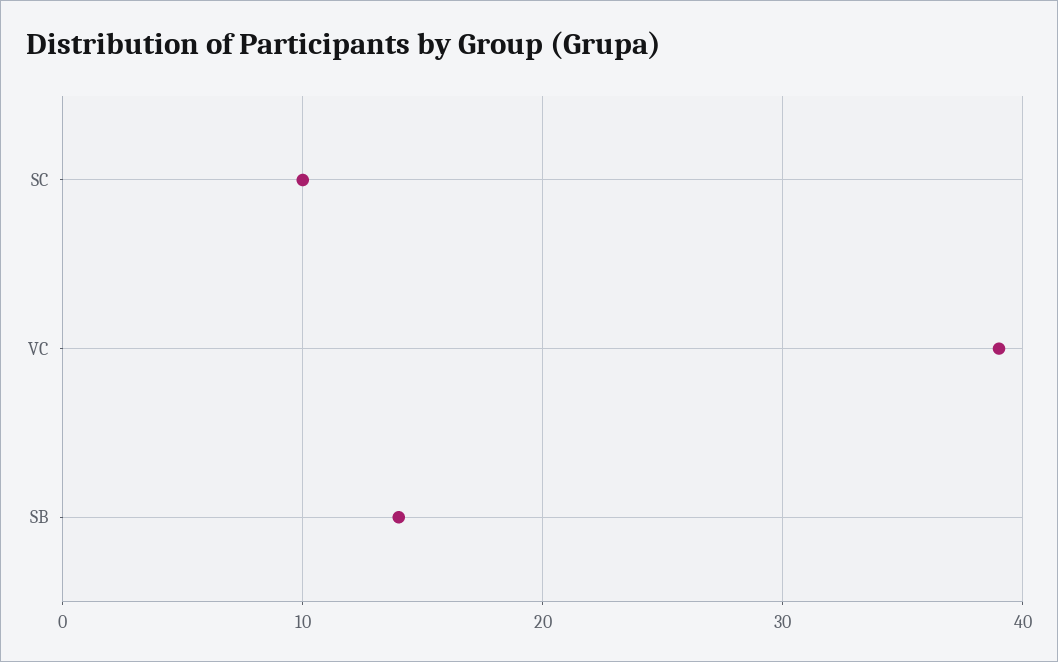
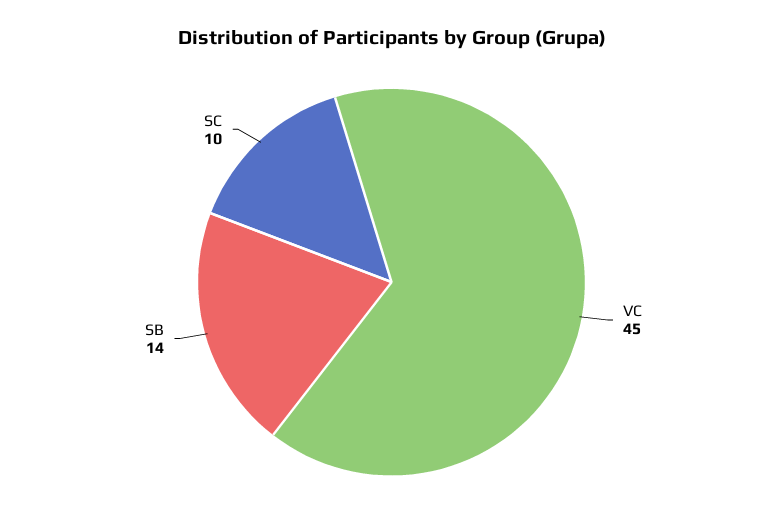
VC: 39 -> 45

